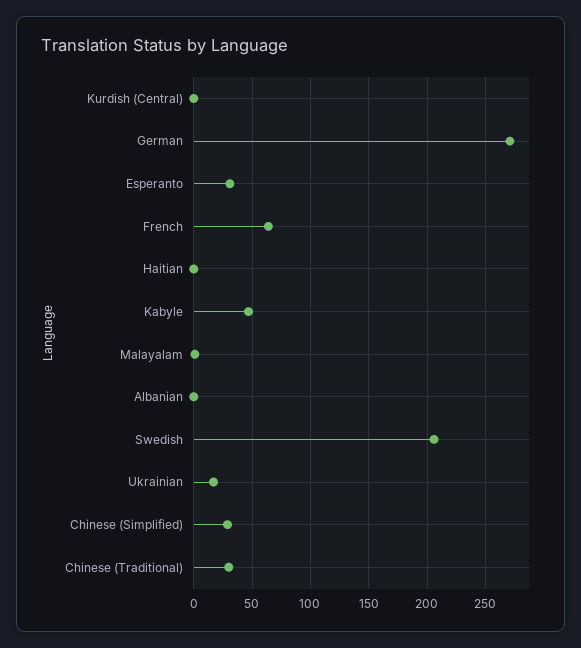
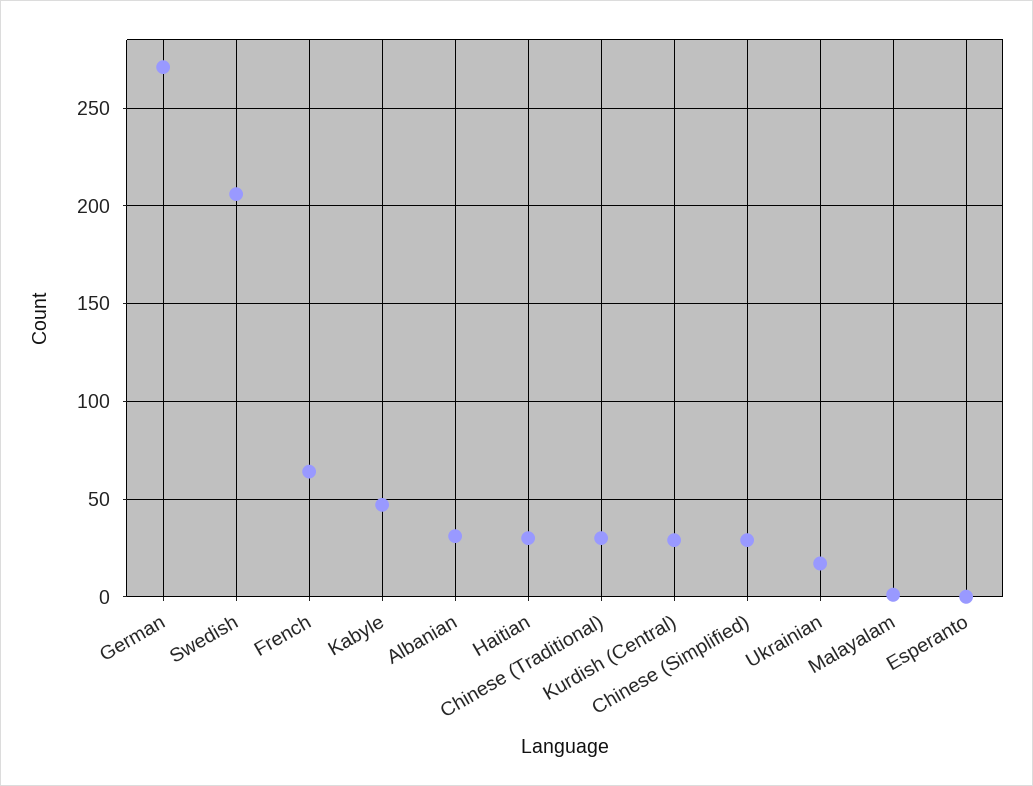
Kurdish (Central): 0 -> 30
Esperanto: 30 -> 0
Haitian: 0 -> 30
Albanian: 0 -> 30

